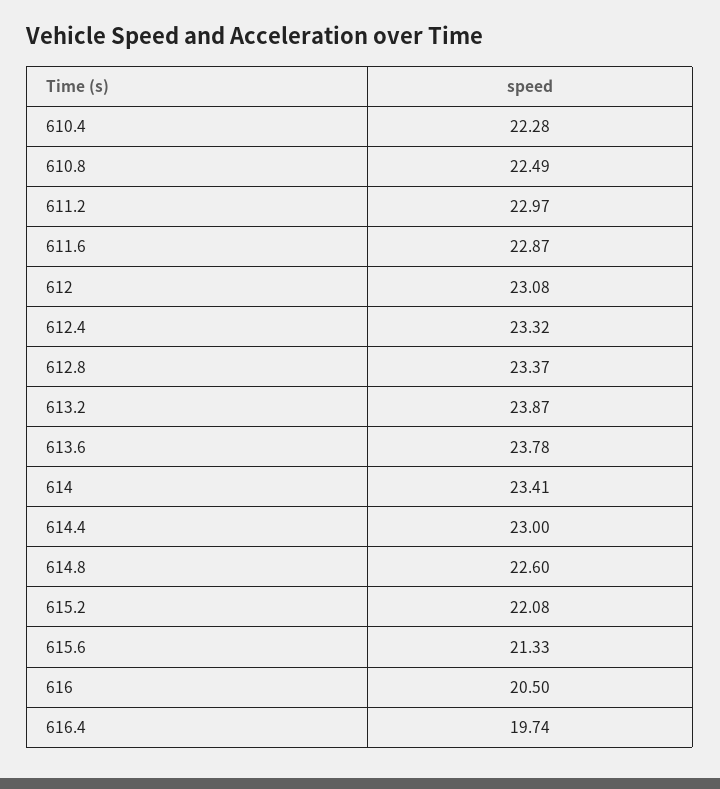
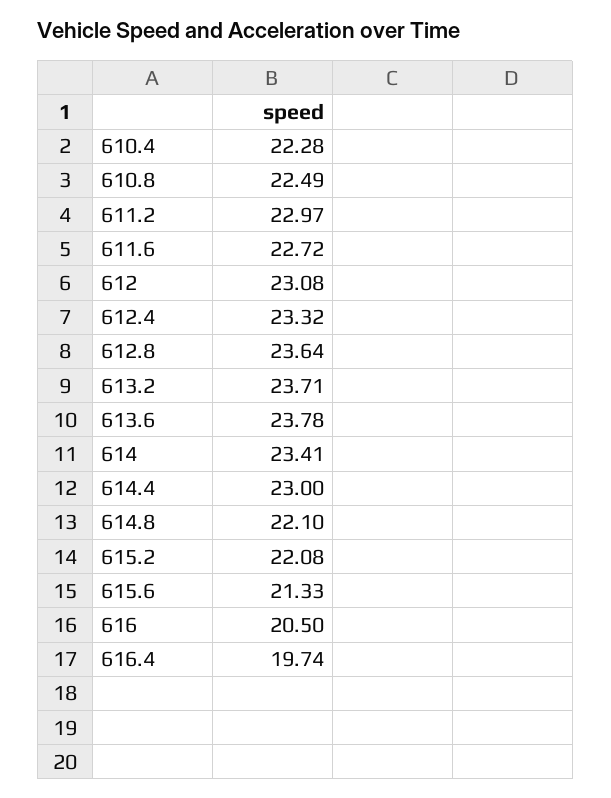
611.6: 22.87 -> 22.72
612.8: 23.37 -> 23.64
613.2: 23.87 -> 23.71
614.8: 22.6 -> 22.1

